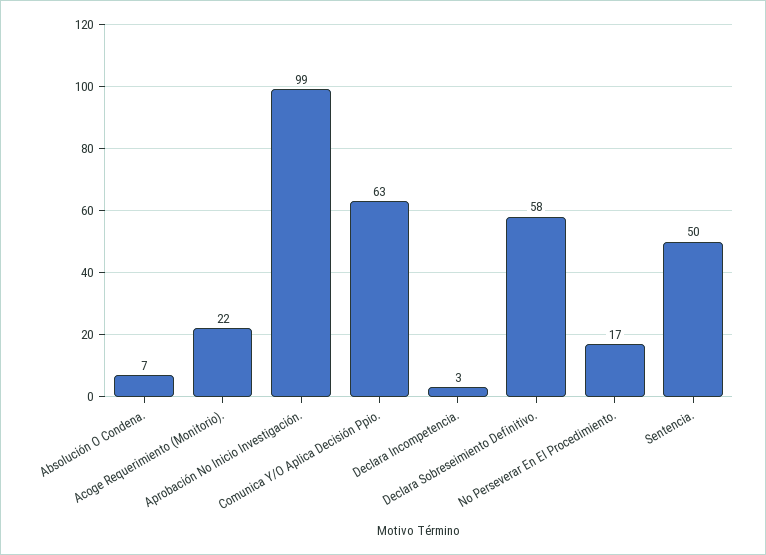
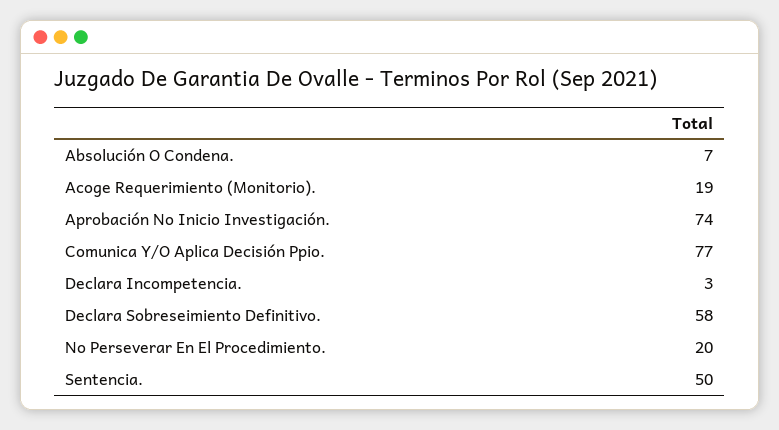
Acoge Requerimiento (Monitorio).: 22 -> 19
Aprobación No Inicio Investigación.: 99 -> 74
Comunica Y/O Aplica Decisión Ppio.: 63 -> 77
No Perseverar En El Procedimiento.: 17 -> 20

